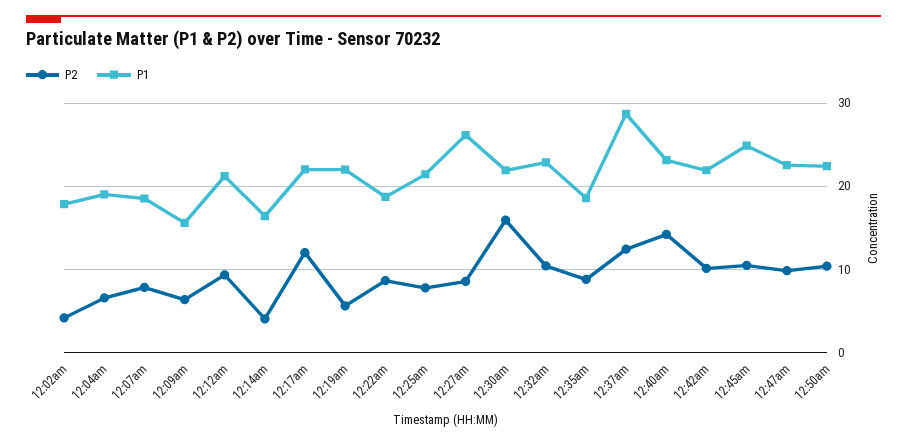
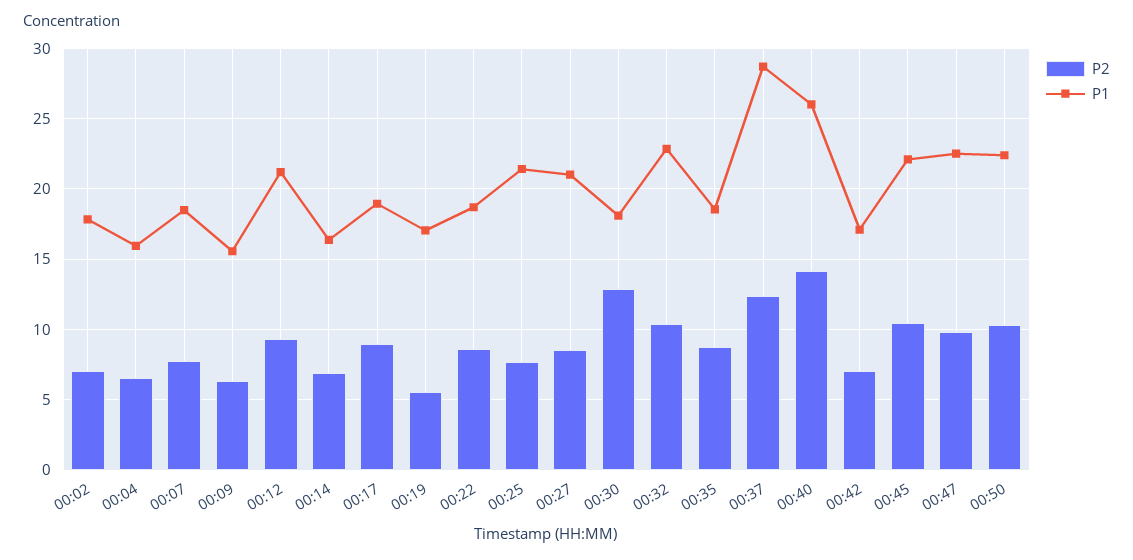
P2, 12:02am: 4 -> 7
P1, 12:04am: 19 -> 16
P2, 12:14am: 4 -> 7
P2, 12:17am: 12 -> 9
P1, 12:17am: 22 -> 19
P1, 12:19am: 22 -> 17
P1, 12:27am: 26 -> 21
P2, 12:30am: 16 -> 13
P1, 12:30am: 22 -> 18
P1, 12:40am: 23 -> 26
P2, 12:42am: 10 -> 7
P1, 12:42am: 22 -> 17
P1, 12:45am: 25 -> 22

